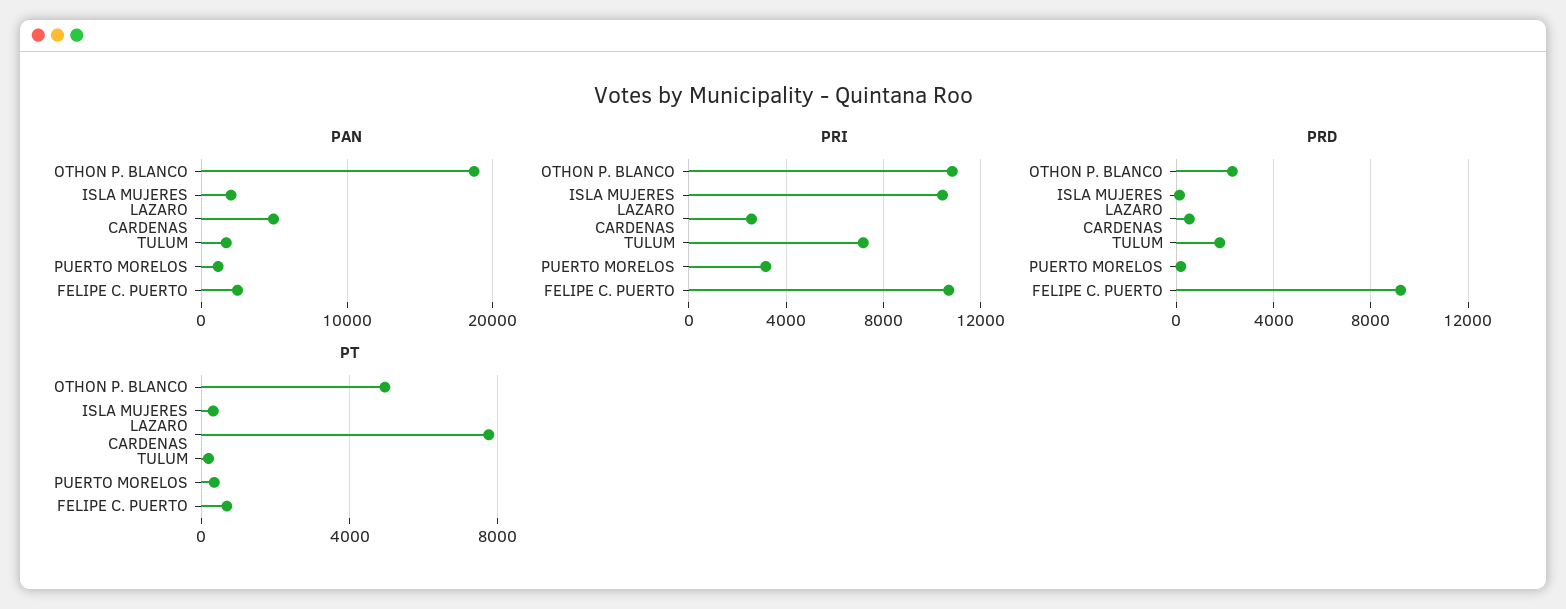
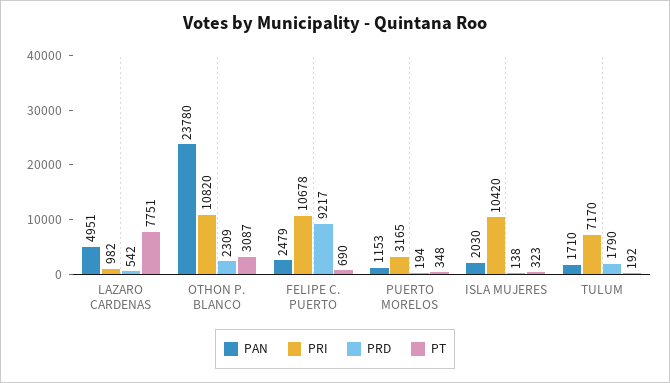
PAN, OTHON P. BLANCO: 19000 -> 23780
PRI, LAZARO CARDENAS: 2500 -> 982
PT, OTHON P. BLANCO: 5000 -> 3087

